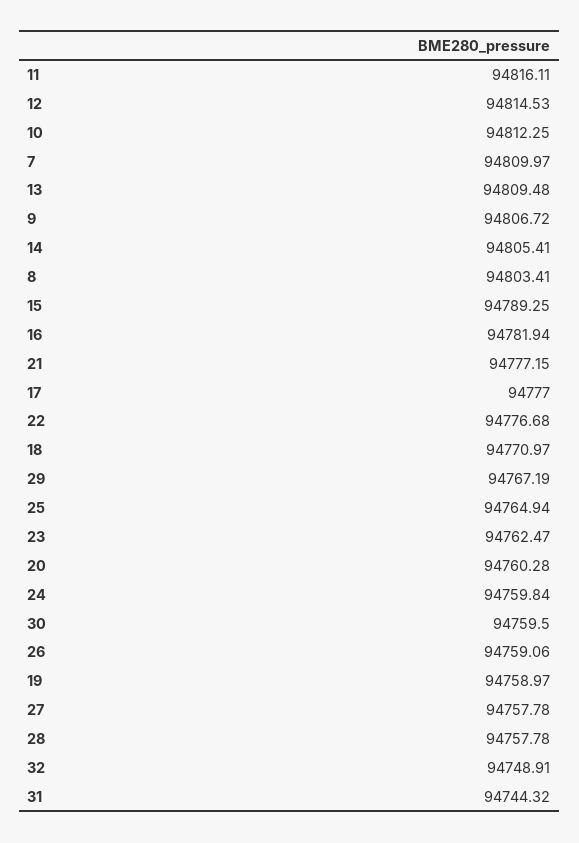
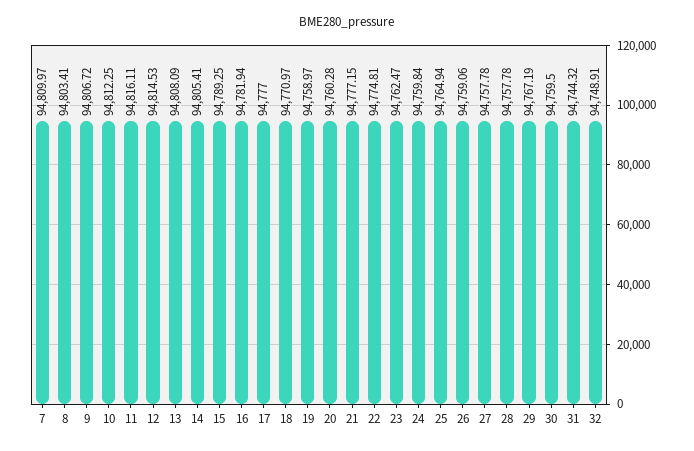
13: 94809.48 -> 94808.09
22: 94776.68 -> 94774.81

